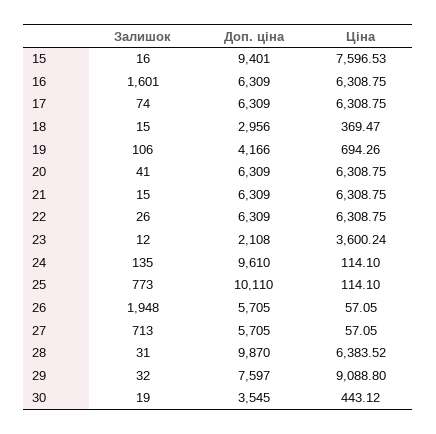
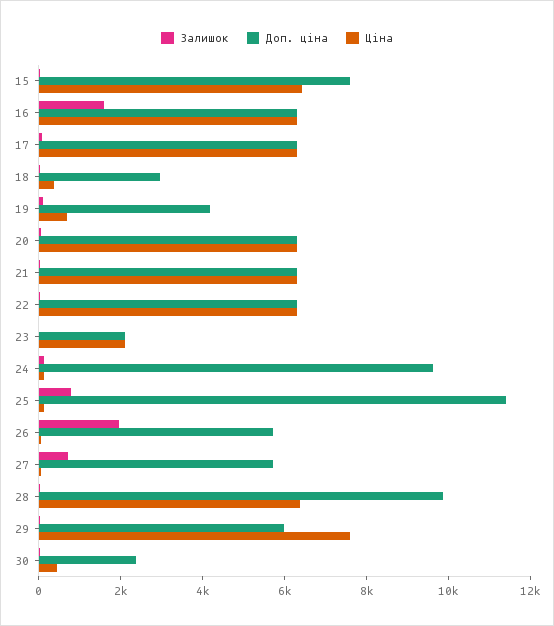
Доп. ціна, 15: 9401 -> 7500
Ціна, 15: 7596.53 -> 6500
Ціна, 23: 3600.24 -> 2000
Доп. ціна, 25: 10110 -> 11500
Доп. ціна, 29: 7597 -> 6000
Ціна, 29: 9088.8 -> 7500
Доп. ціна, 30: 3545 -> 2500

